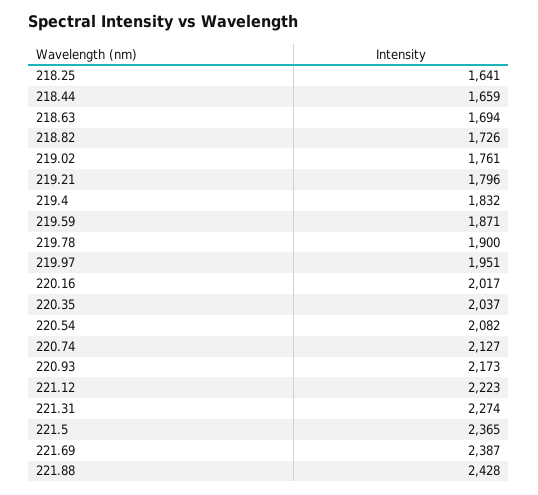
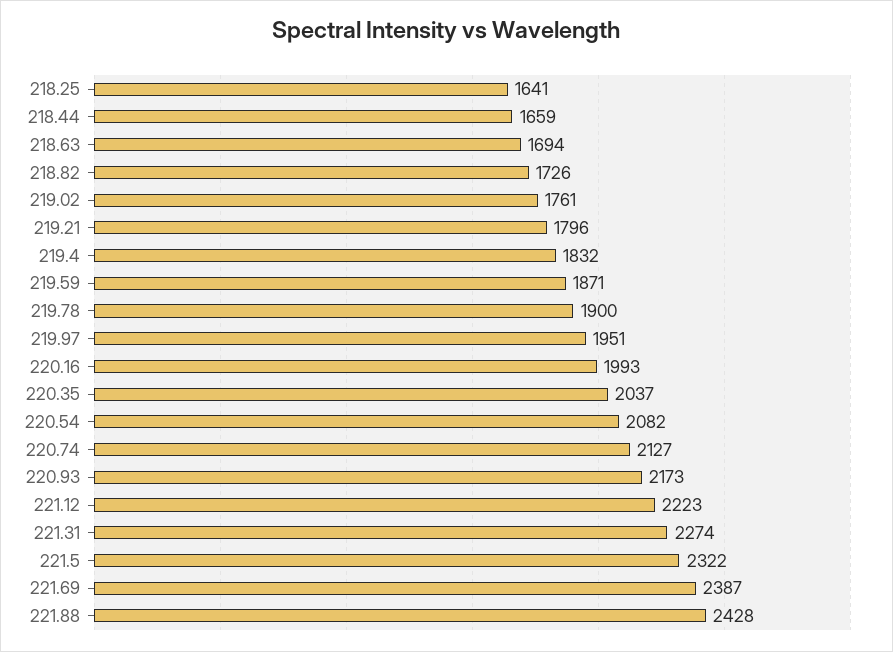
220.16: 2017 -> 1993
221.5: 2365 -> 2322

